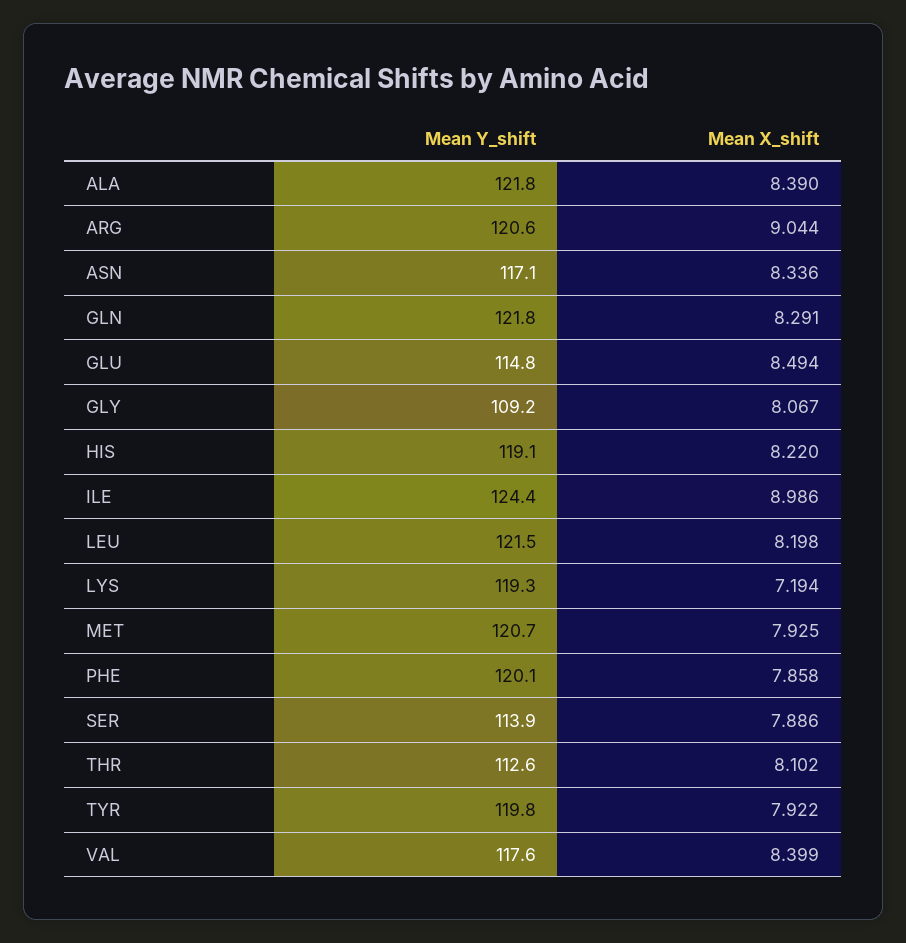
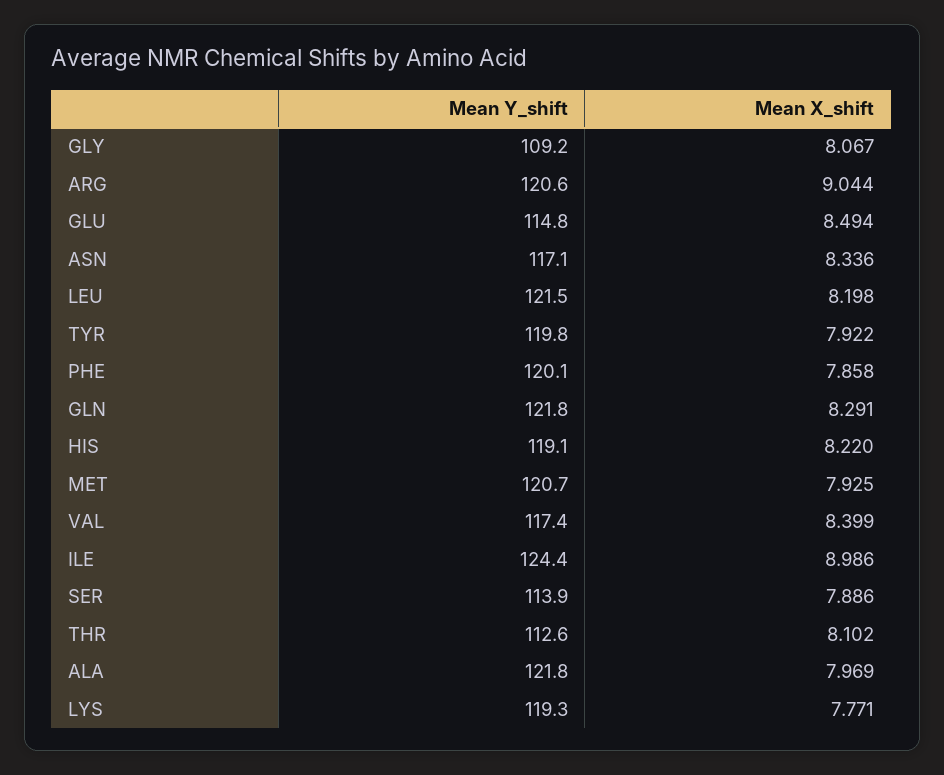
Mean X_shift, ALA: 8.39 -> 7.969
Mean X_shift, LYS: 7.194 -> 7.771
Mean Y_shift, VAL: 117.6 -> 117.4

